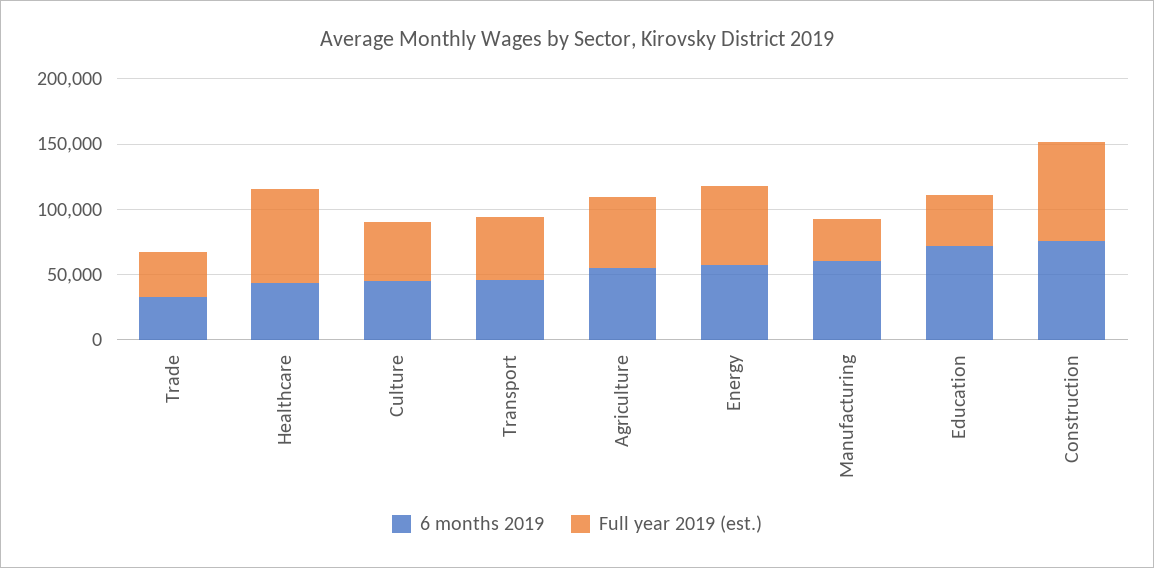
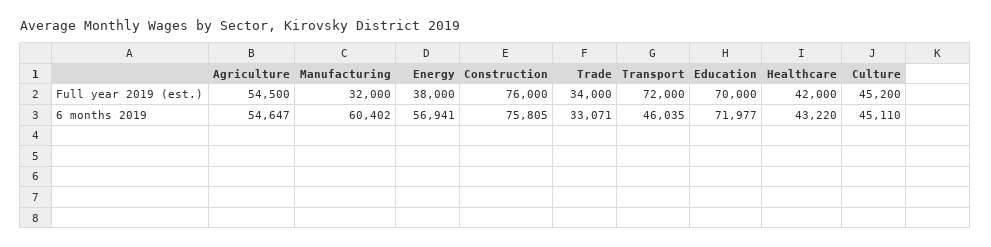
Full year 2019 (est.), Healthcare: 70000 -> 42000
Full year 2019 (est.), Transport: 50000 -> 72000
Full year 2019 (est.), Energy: 60000 -> 38000
Full year 2019 (est.), Education: 40000 -> 70000

